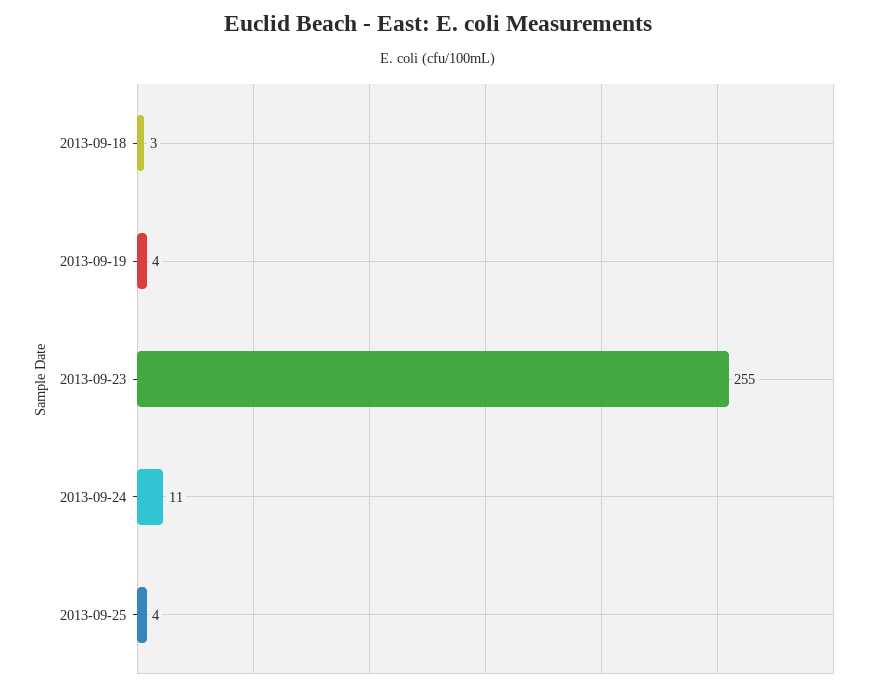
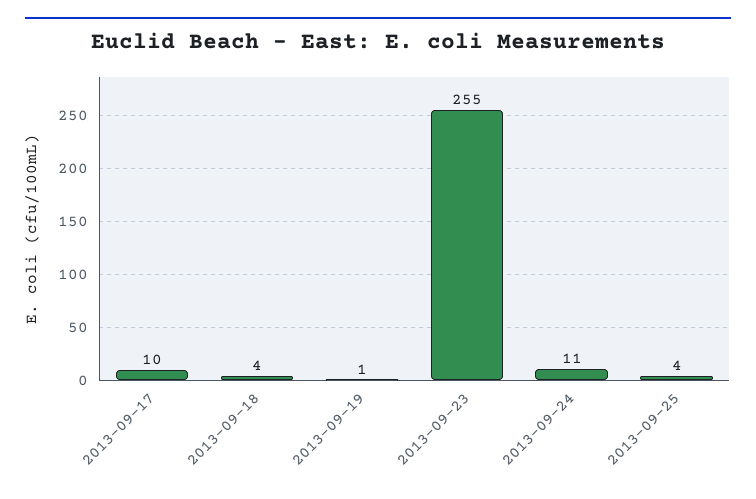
2013-09-18: 3 -> 4
2013-09-19: 4 -> 1
2013-09-17: none -> 10

